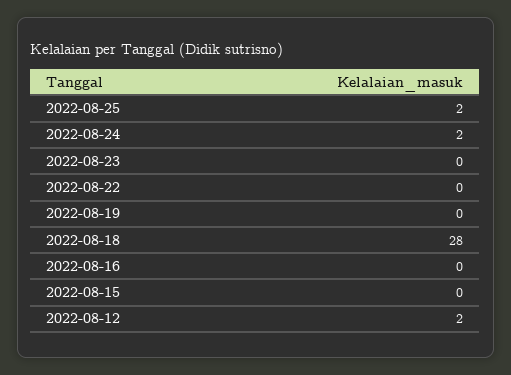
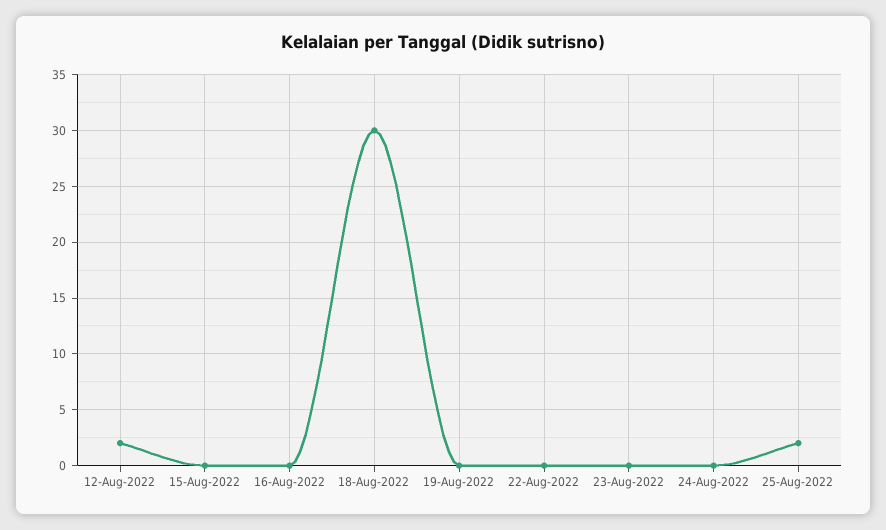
2022-08-24: 2 -> 0
2022-08-18: 28 -> 30

